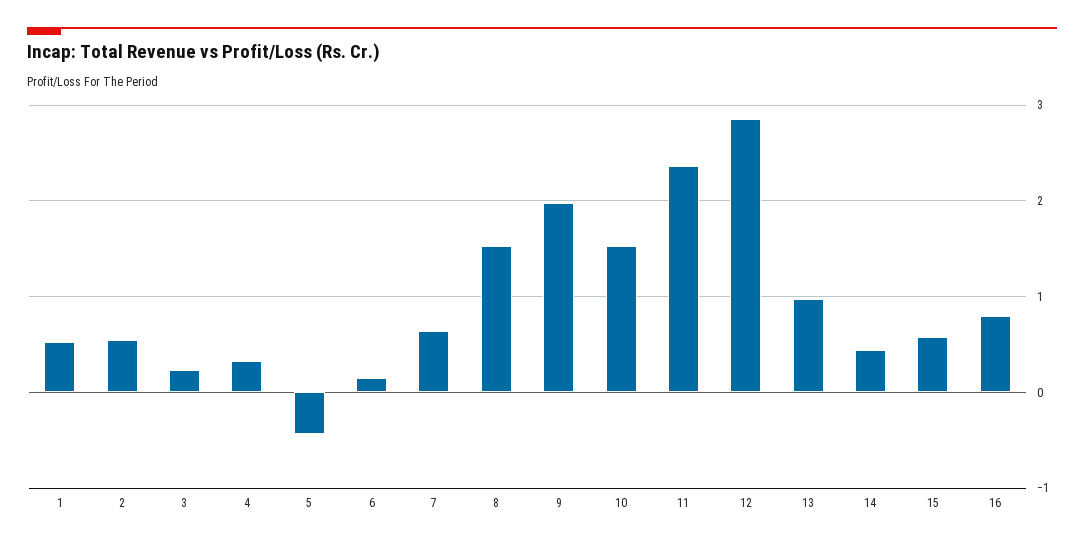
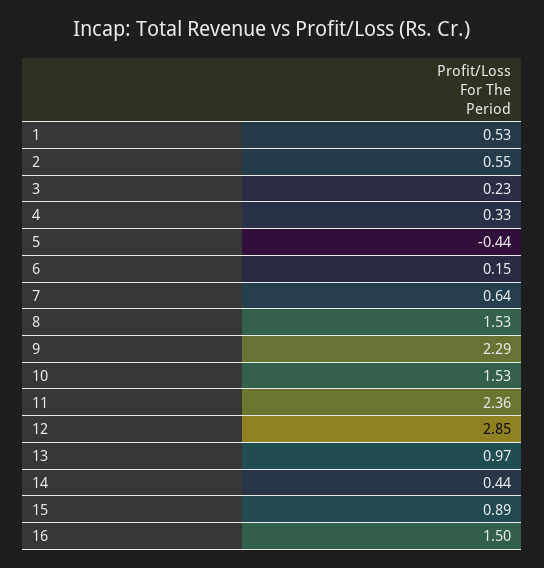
9: 2 -> 2.29
15: 0.6 -> 0.89
16: 0.8 -> 1.5

